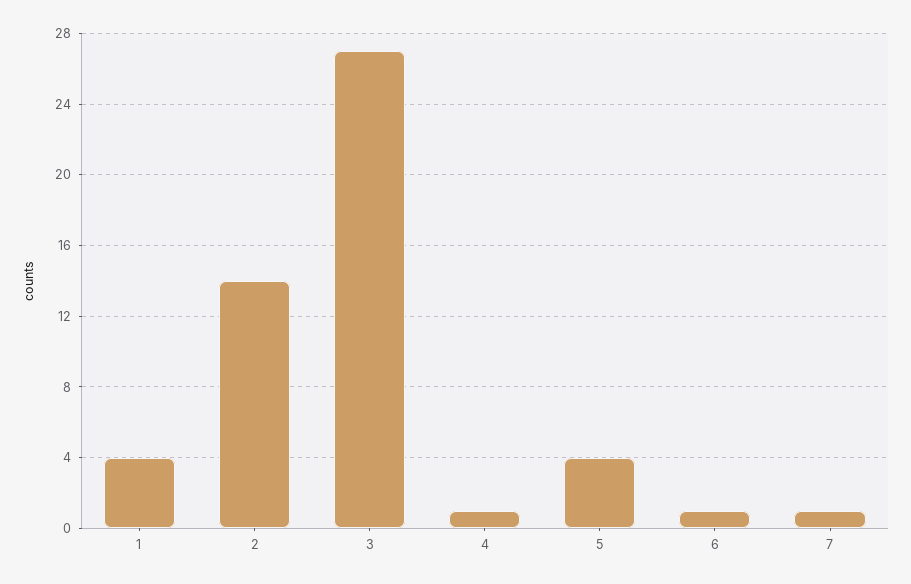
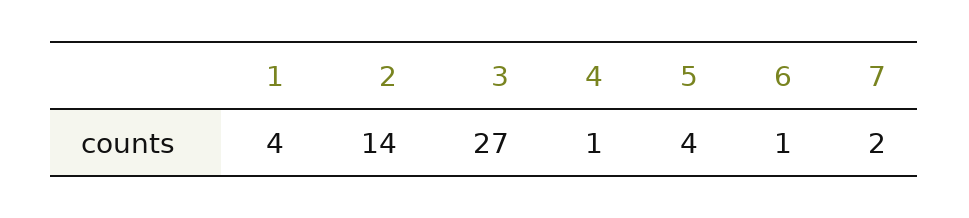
7: 1 -> 2

